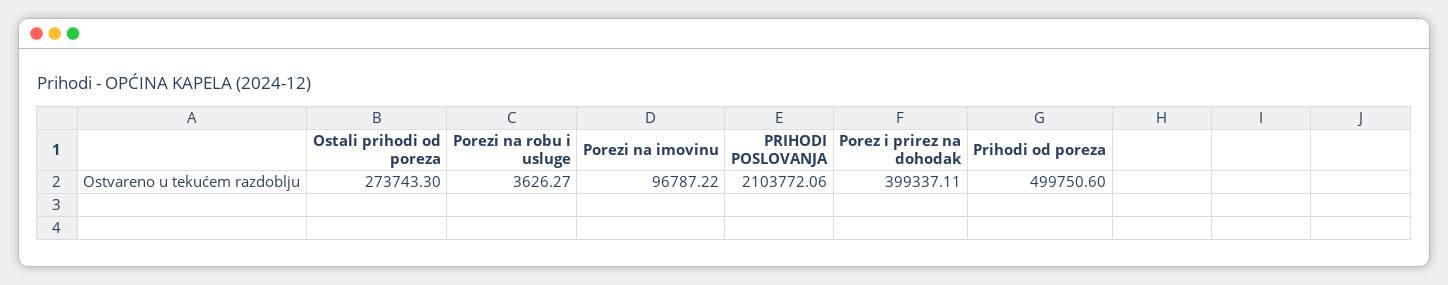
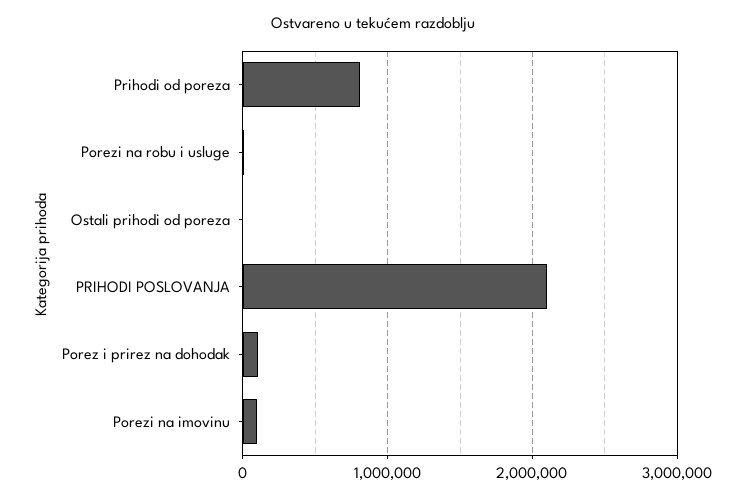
Ostali prihodi od poreza: 273743.3 -> 0
Porez i prirez na dohodak: 399337.11 -> 100000
Prihodi od poreza: 499750.6 -> 800000

